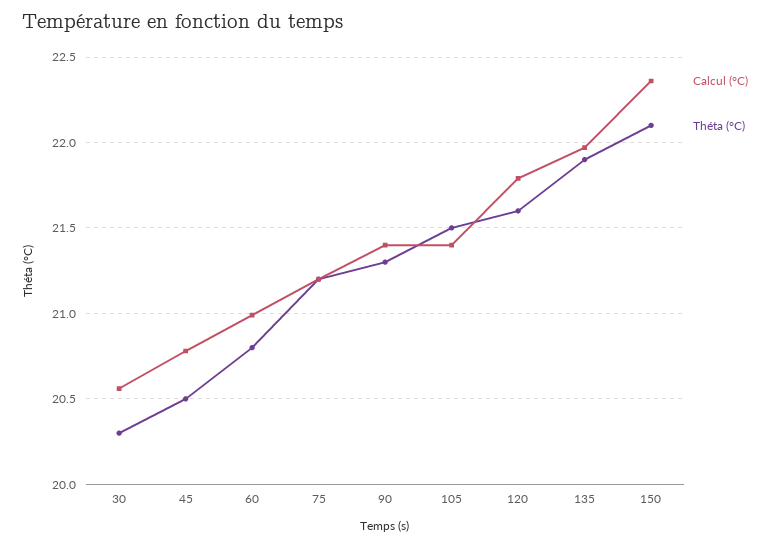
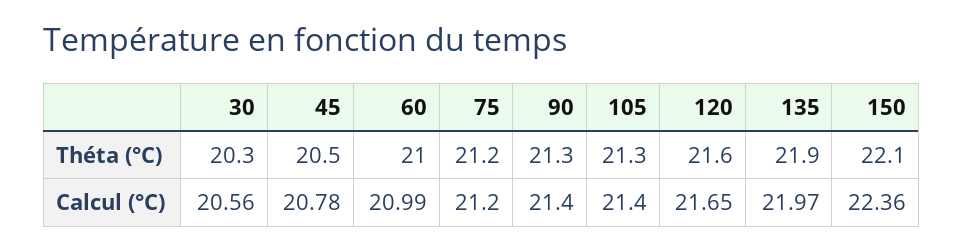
Théta (°C), 60: 20.8 -> 21
Théta (°C), 105: 21.5 -> 21.3
Calcul (°C), 120: 21.8 -> 21.65

